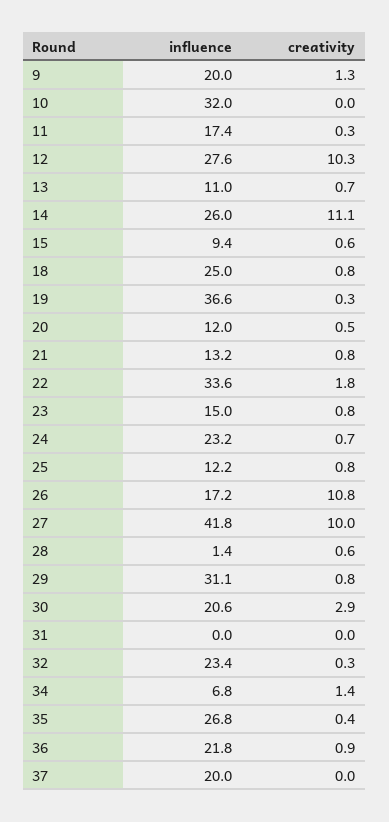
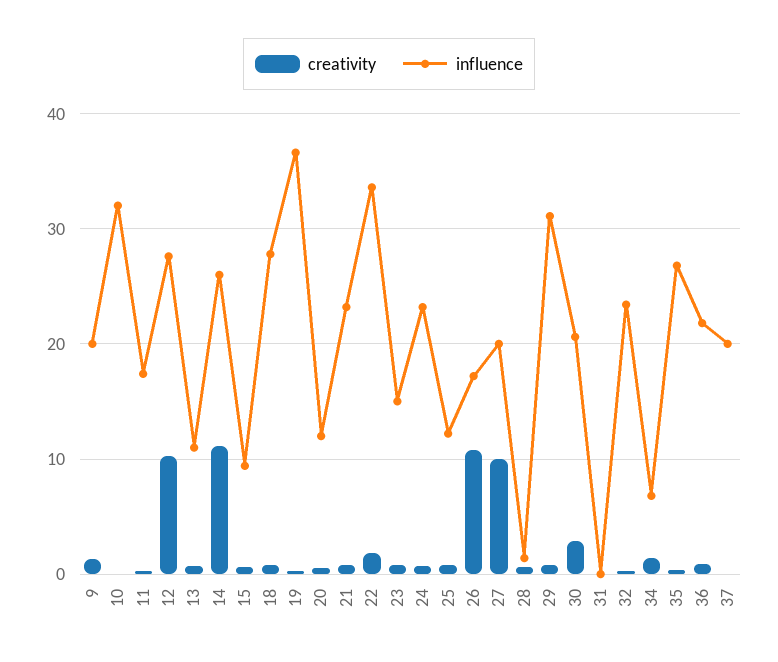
influence, 18: 25 -> 28
influence, 21: 13.2 -> 23
influence, 27: 41.8 -> 20

